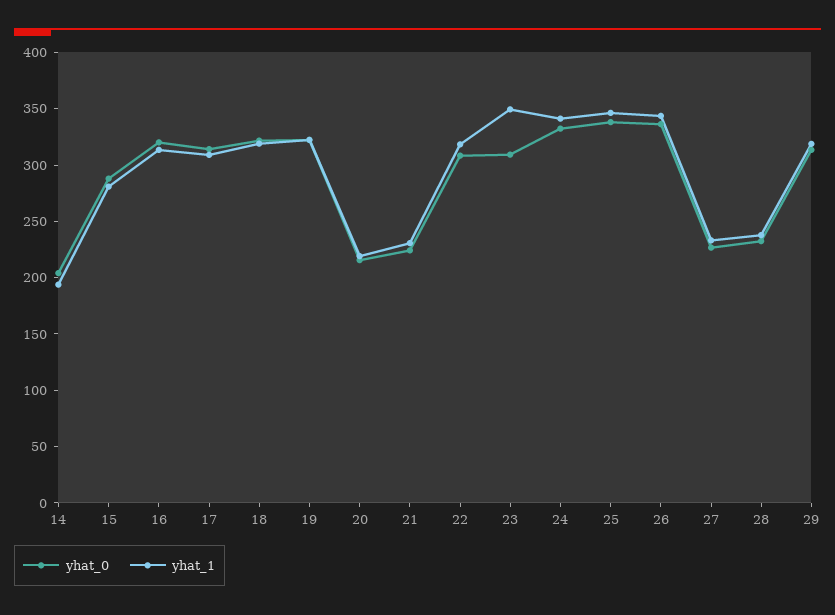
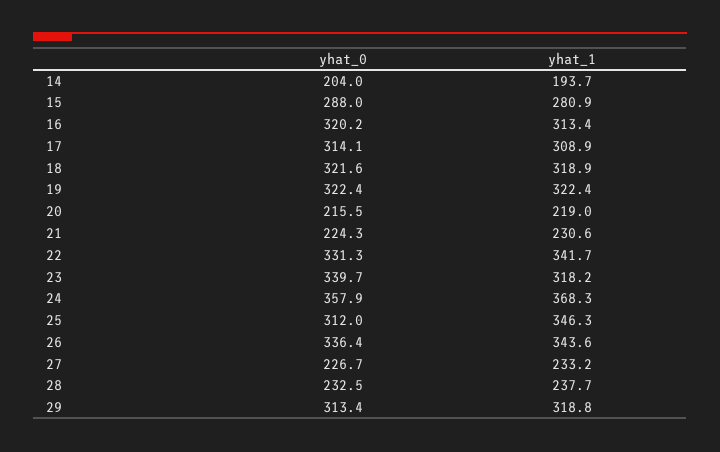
yhat_0, 22: 310 -> 331.3
yhat_1, 22: 320 -> 341.7
yhat_0, 23: 310 -> 339.7
yhat_1, 23: 350 -> 318.2
yhat_0, 24: 330 -> 357.9
yhat_1, 24: 340 -> 368.3
yhat_0, 25: 340 -> 312

